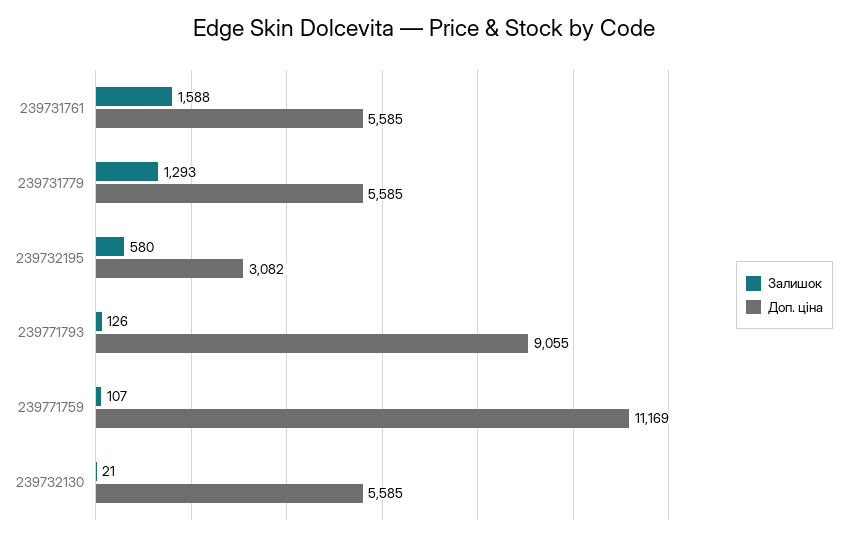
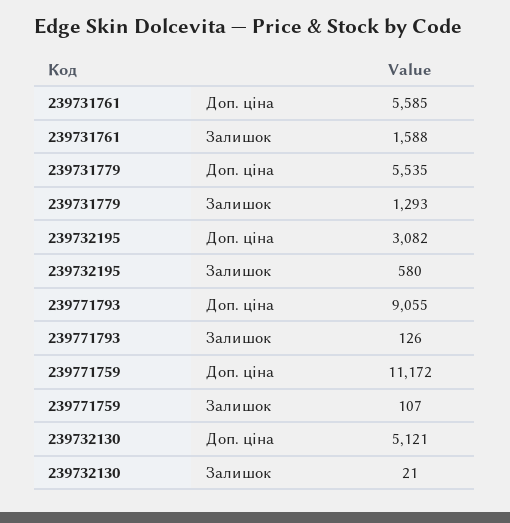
Доп. ціна, 239731779: 5585 -> 5535
Доп. ціна, 239771759: 11169 -> 11172
Доп. ціна, 239732130: 5585 -> 5121

